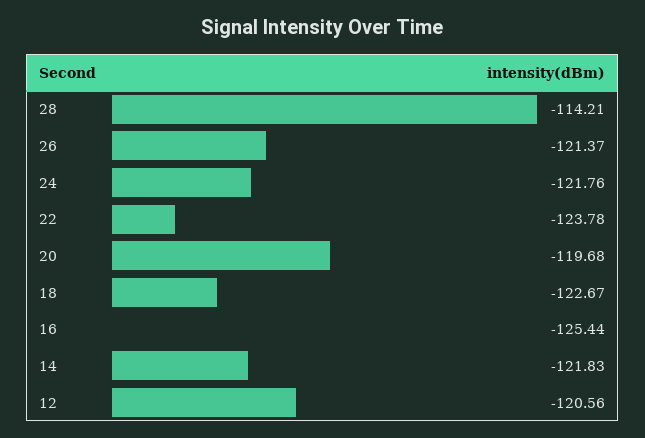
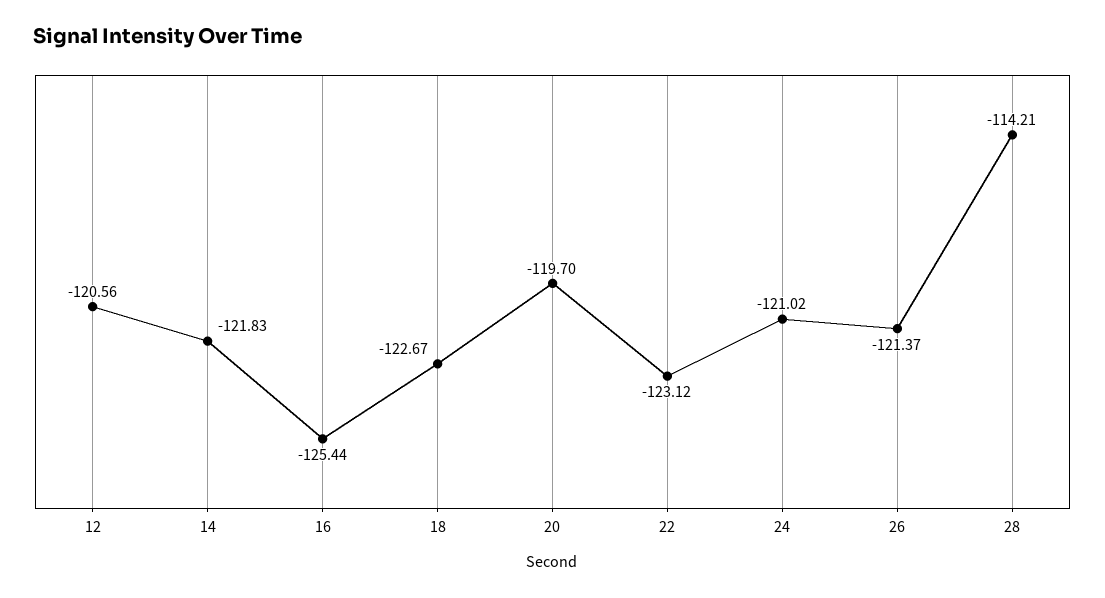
24: -121.76 -> -121.02
22: -123.78 -> -123.12
20: -119.68 -> -119.7

